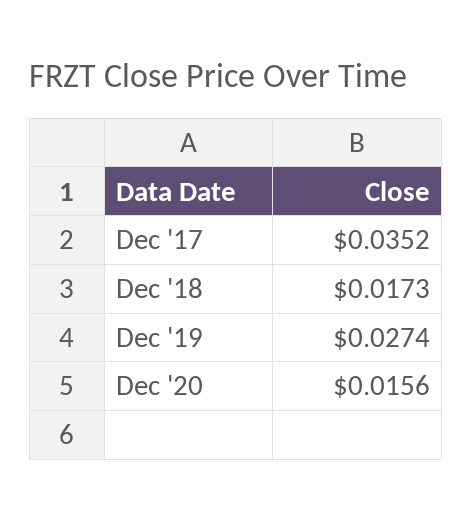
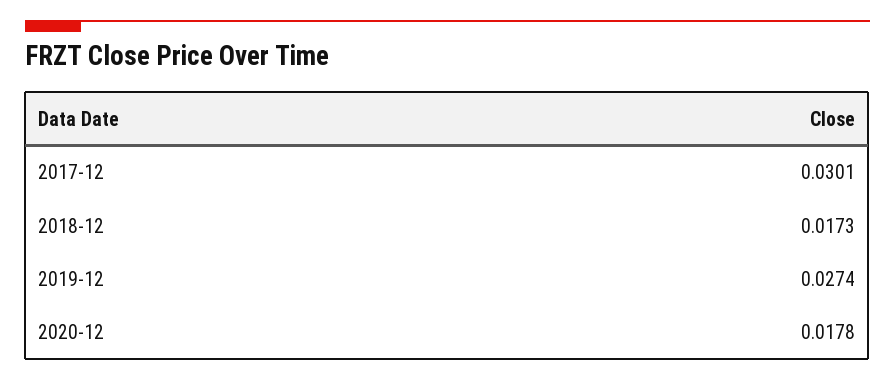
Dec '17: 0.0352 -> 0.0301
Dec '20: 0.0156 -> 0.0178

